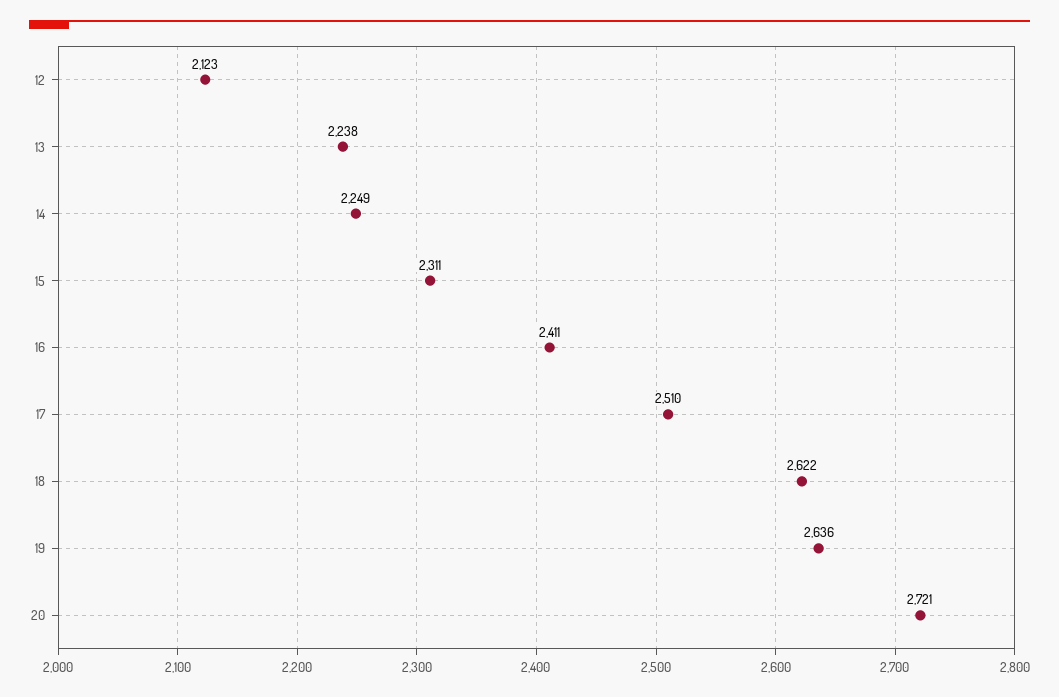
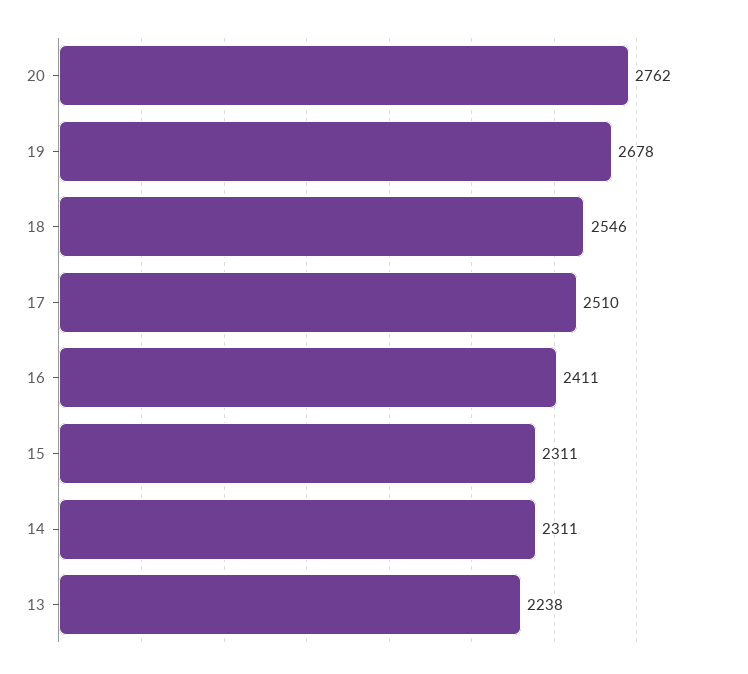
12: 2123 -> none
14: 2249 -> 2311
18: 2622 -> 2546
19: 2636 -> 2678
20: 2721 -> 2762

